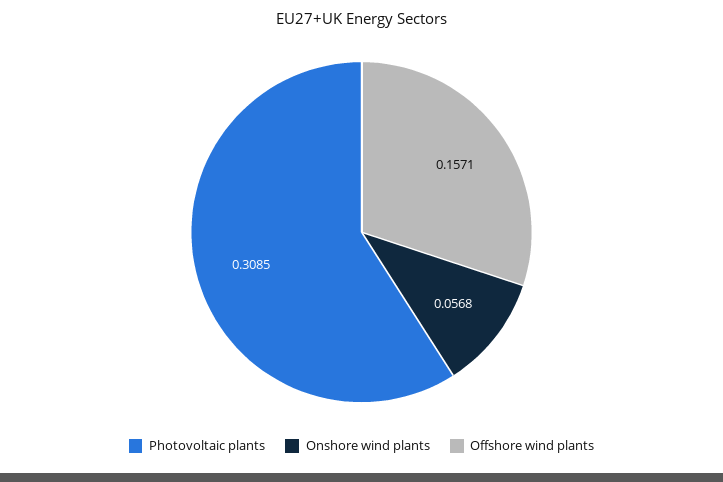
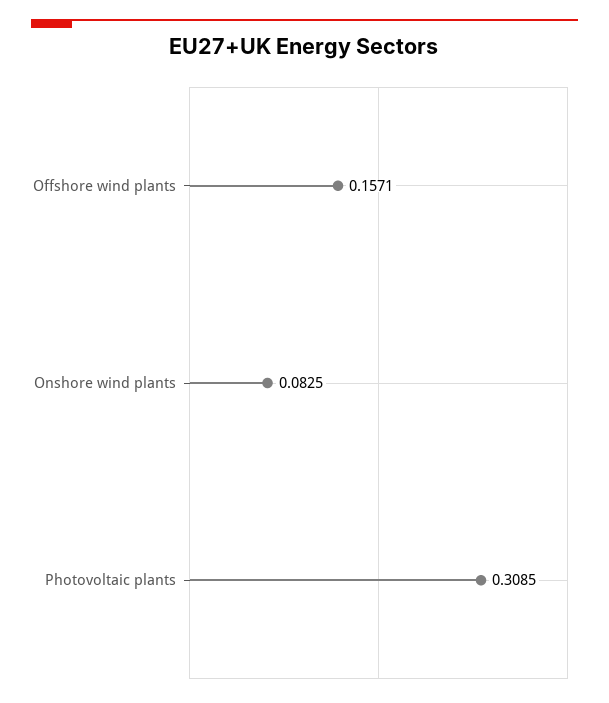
Onshore wind plants: 0.0568 -> 0.0825

